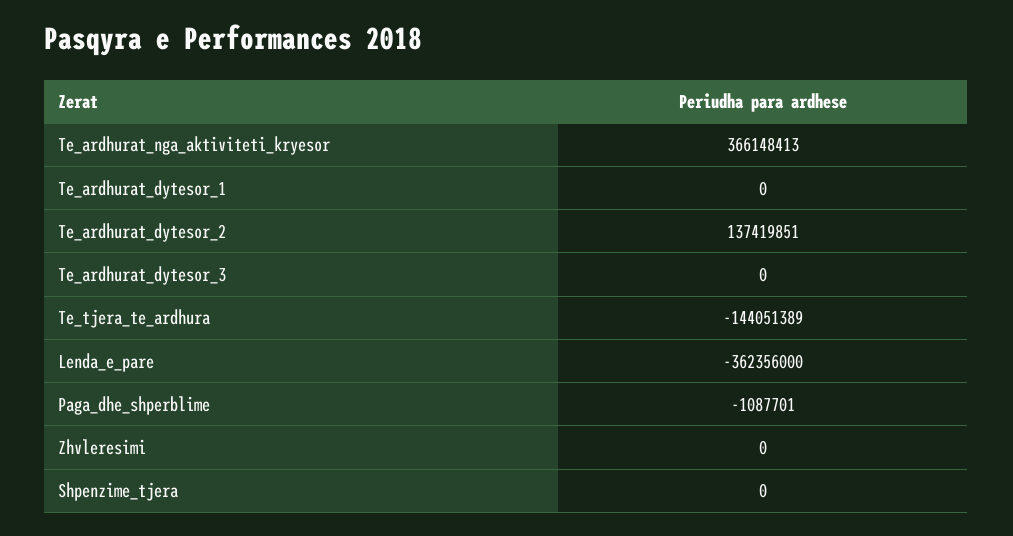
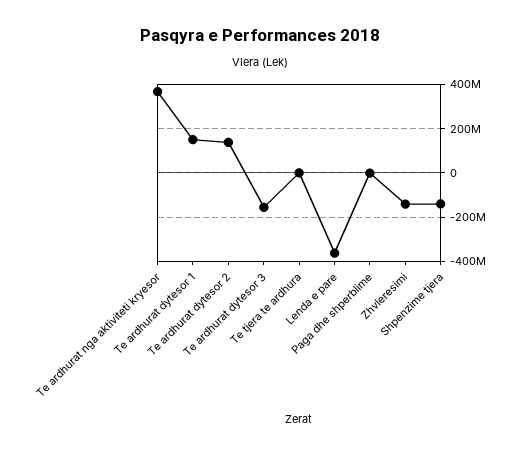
Te_ardhurat_dytesor_1: 0 -> 150000000
Te_ardhurat_dytesor_3: 0 -> -150000000
Te_tjera_te_ardhura: -144051389 -> 0
Zhvleresimi: 0 -> -150000000
Shpenzime_tjera: 0 -> -150000000

